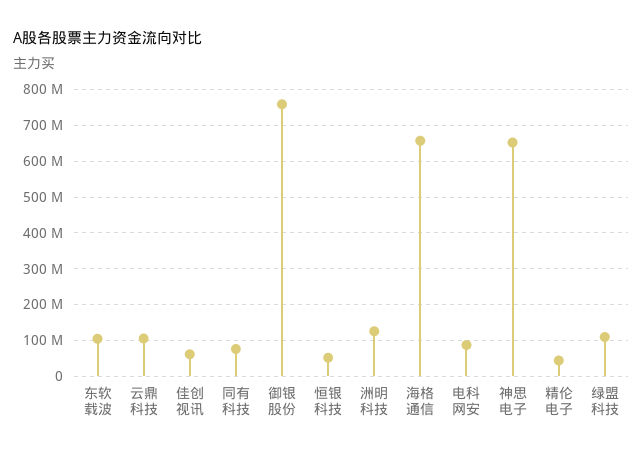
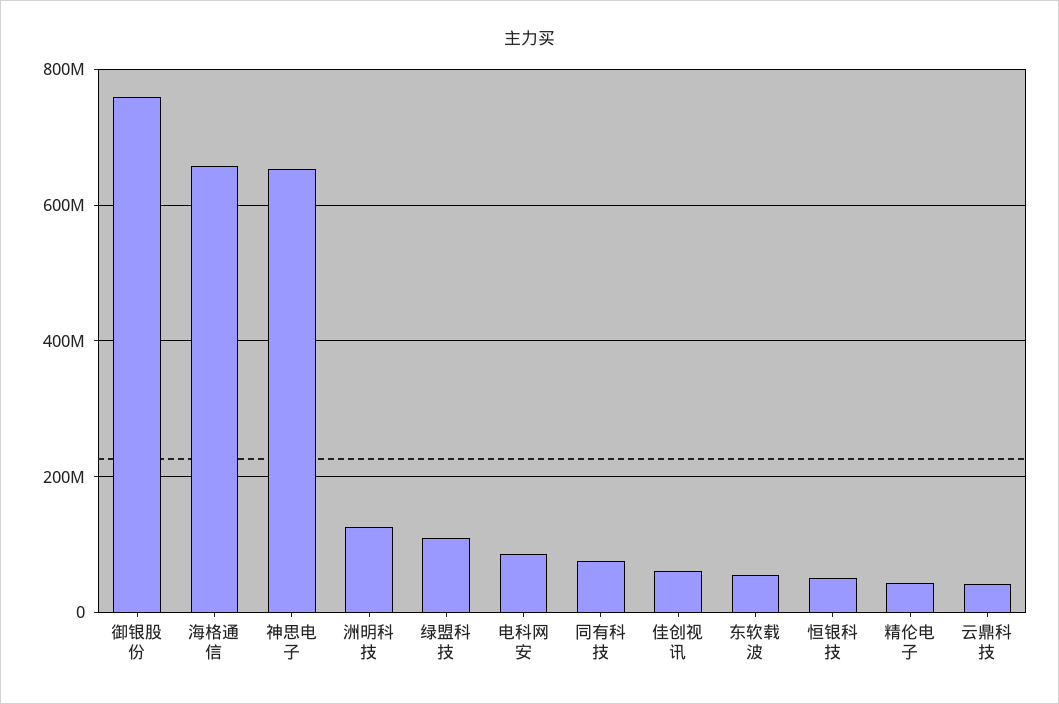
东软载波: 100000000 -> 60000000
云鼎科技: 100000000 -> 40000000

